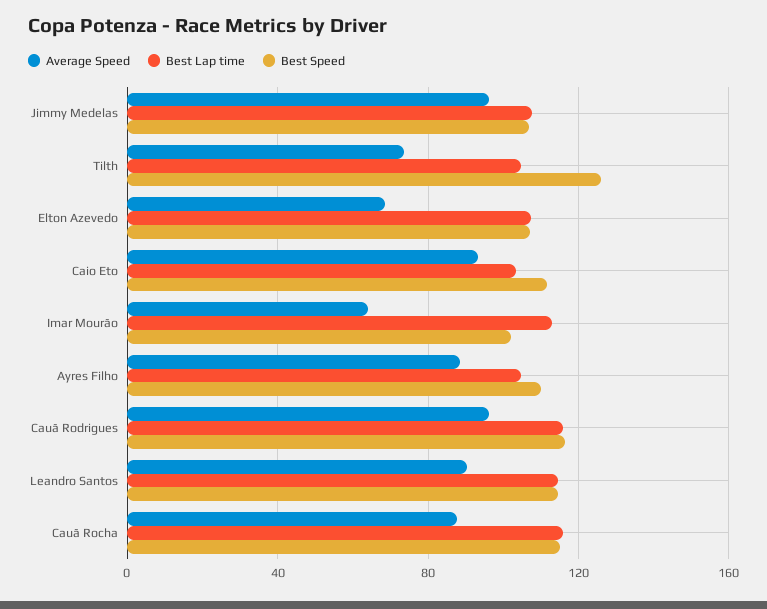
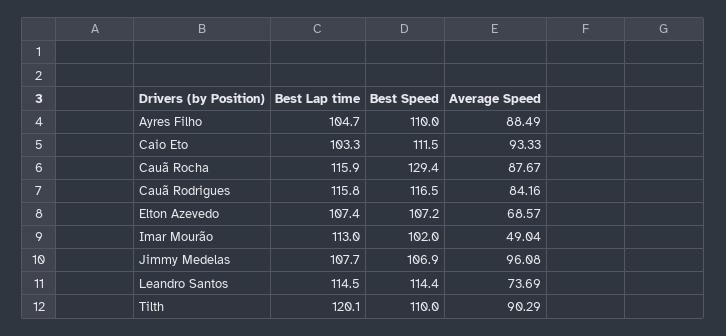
Average Speed, Tilth: 75 -> 90.29
Best Lap time, Tilth: 105 -> 120.1
Best Speed, Tilth: 125 -> 110
Average Speed, Imar Mourão: 65 -> 49.04
Average Speed, Cauã Rodrigues: 95 -> 84.16
Average Speed, Leandro Santos: 90 -> 73.69
Best Speed, Cauã Rocha: 115 -> 129.4

